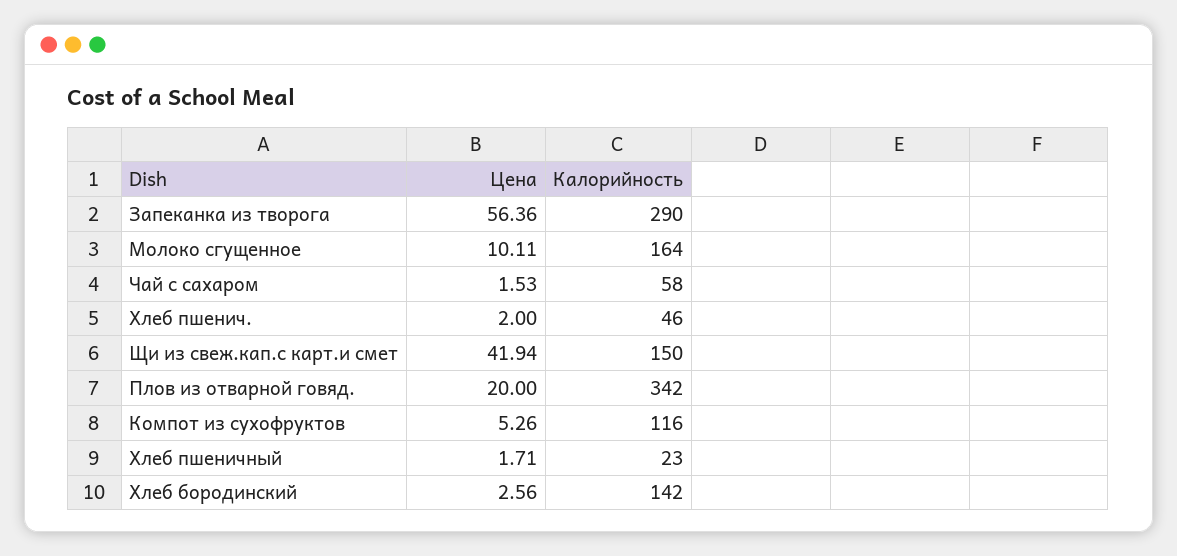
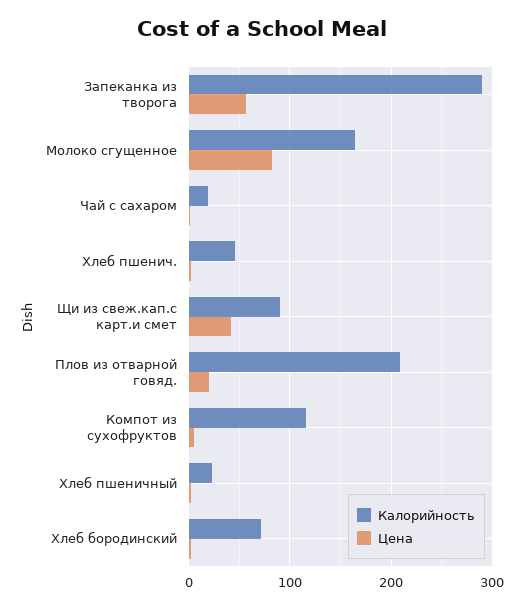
Цена, Молоко сгущенное: 10.11 -> 80
Калорийность, Чай с сахаром: 58 -> 20
Калорийность, Щи из свеж.кап.с карт.и смет: 150 -> 90
Калорийность, Плов из отварной говяд.: 342 -> 210
Калорийность, Хлеб бородинский: 142 -> 70

